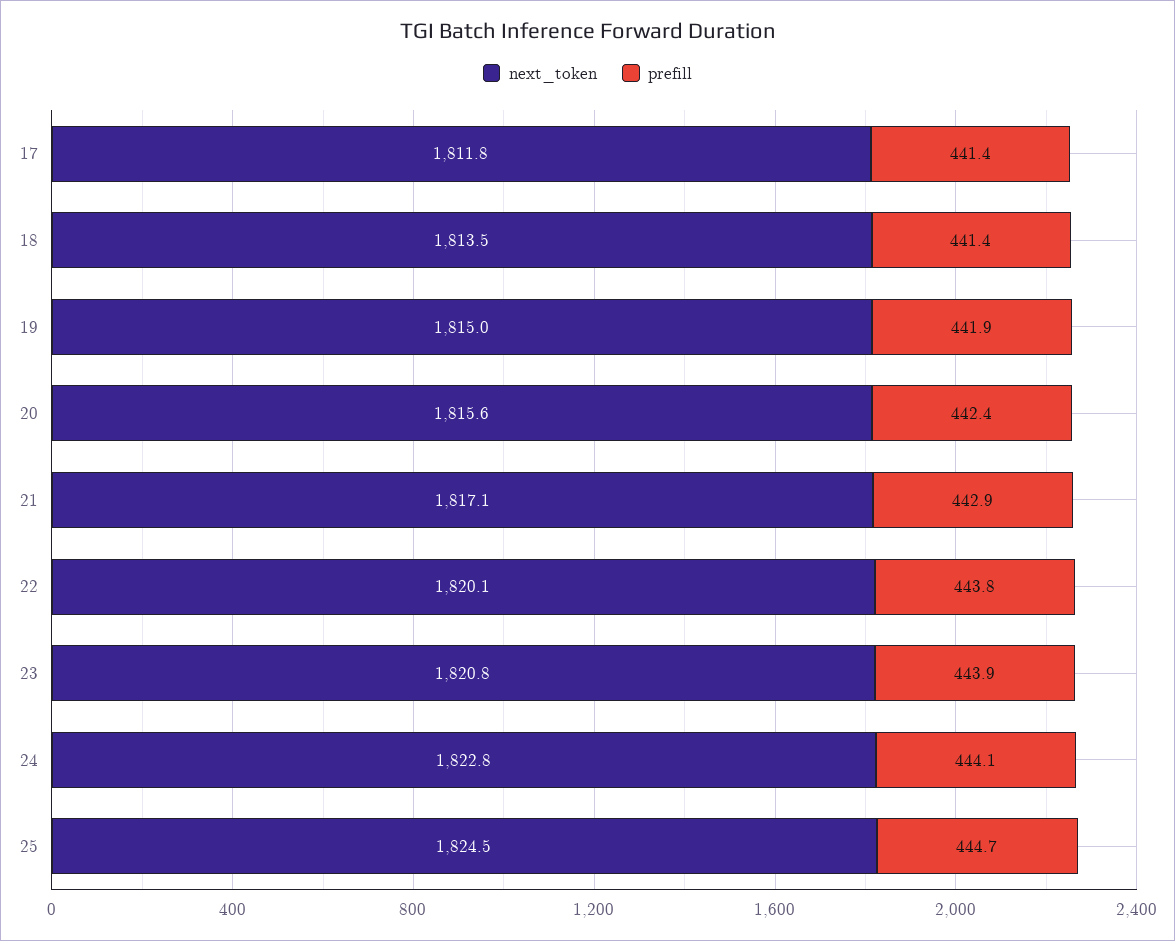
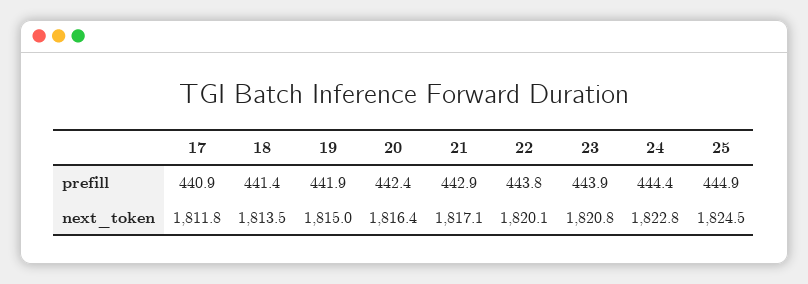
prefill, 17: 441.4 -> 440.9
next_token, 20: 1815.6 -> 1816.4
prefill, 24: 444.1 -> 444.4
prefill, 25: 444.7 -> 444.9

